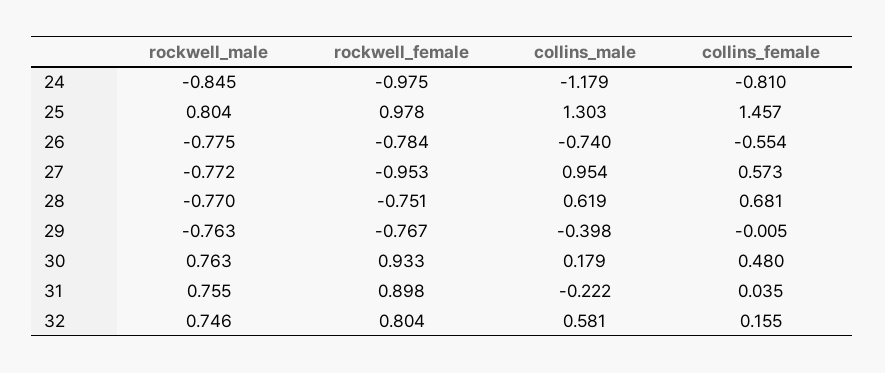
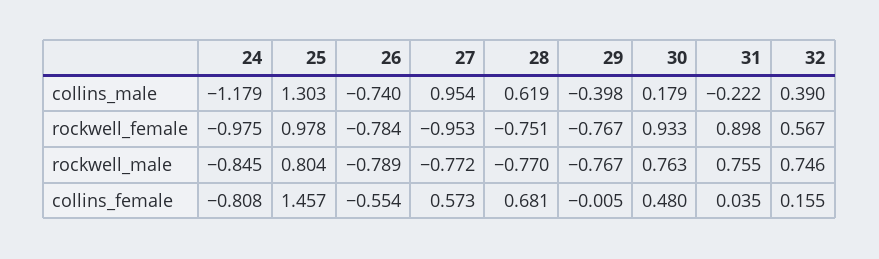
collins_female, 24: -0.81 -> -0.808
rockwell_male, 26: -0.775 -> -0.789
rockwell_male, 29: -0.763 -> -0.767
rockwell_female, 32: 0.804 -> 0.567
collins_male, 32: 0.581 -> 0.39

